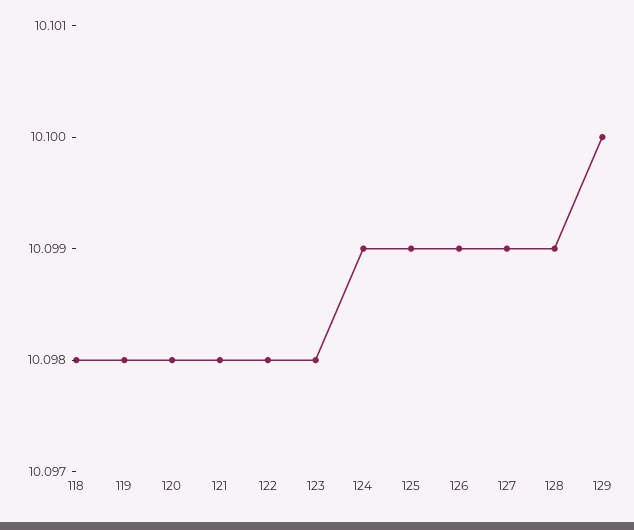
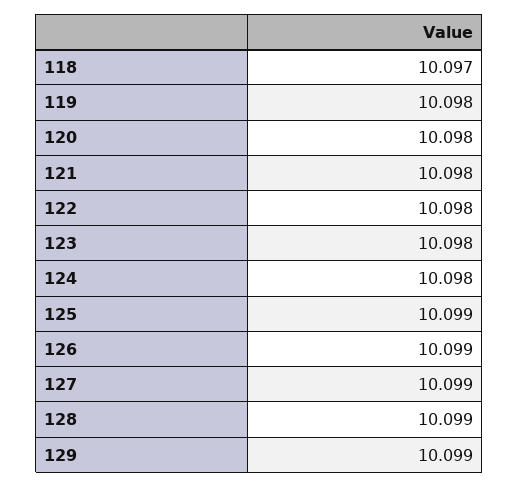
118: 10.098 -> 10.097
124: 10.099 -> 10.098
129: 10.1 -> 10.099

